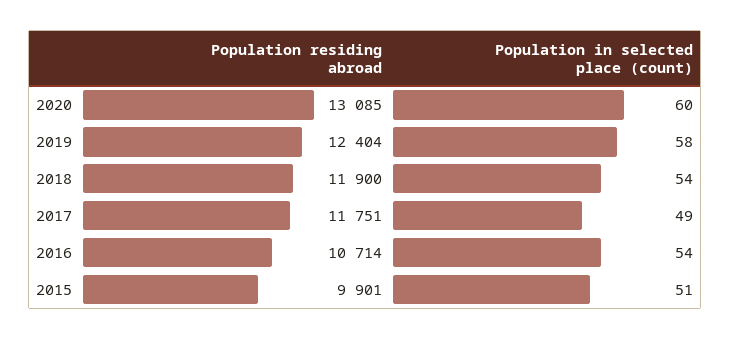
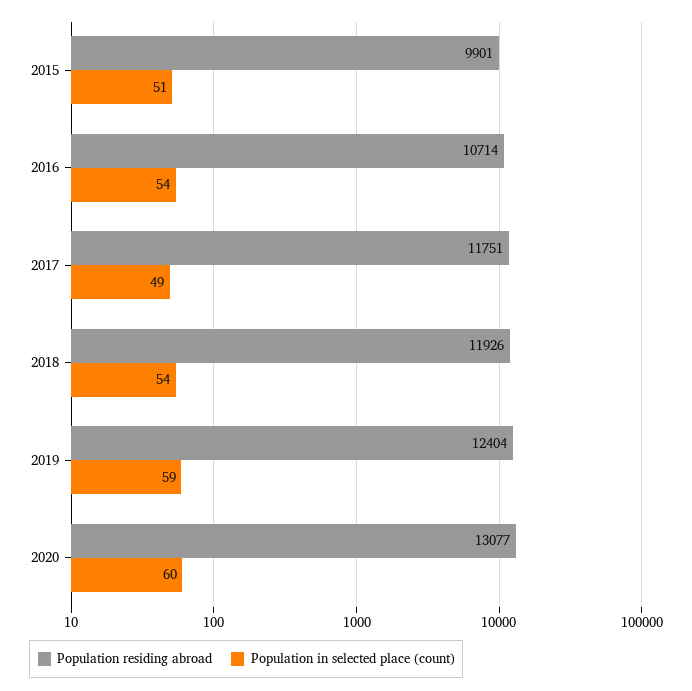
Population residing abroad, 2020: 13085 -> 13077
Population in selected place (count), 2019: 58 -> 59
Population residing abroad, 2018: 11900 -> 11926

